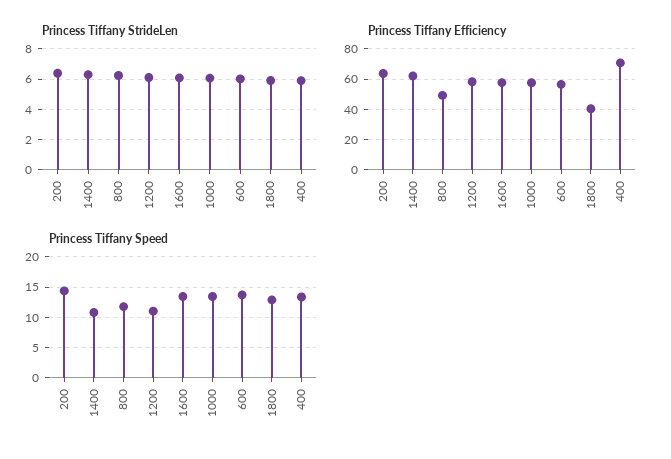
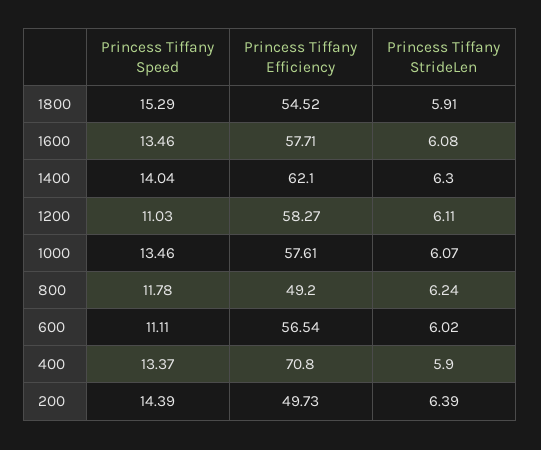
Princess Tiffany Efficiency, 200: 65 -> 49.73
Princess Tiffany Efficiency, 1800: 40 -> 54.52
Princess Tiffany Speed, 1400: 11 -> 14.04
Princess Tiffany Speed, 600: 14 -> 11.11
Princess Tiffany Speed, 1800: 13 -> 15.29

